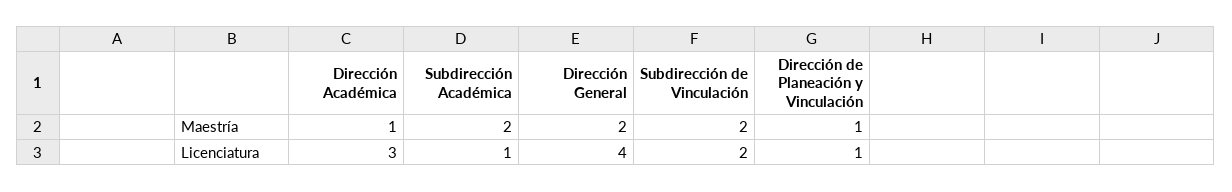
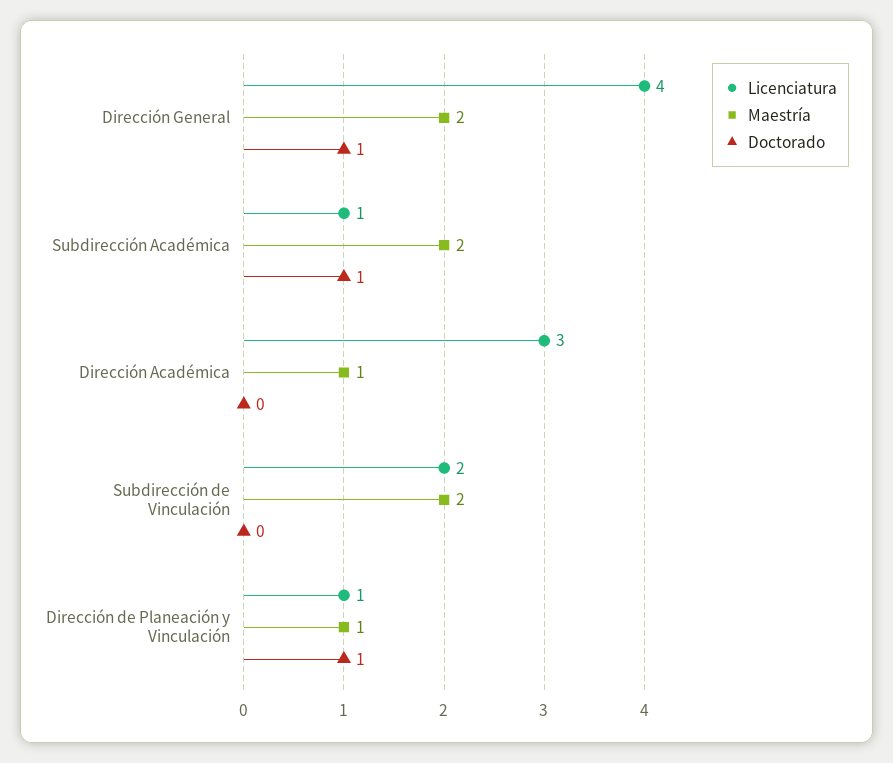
Doctorado, Dirección General: none -> 1
Doctorado, Subdirección Académica: none -> 1
Doctorado, Dirección Académica: none -> 0
Doctorado, Subdirección de Vinculación: none -> 0
Doctorado, Dirección de Planeación y Vinculación: none -> 1

